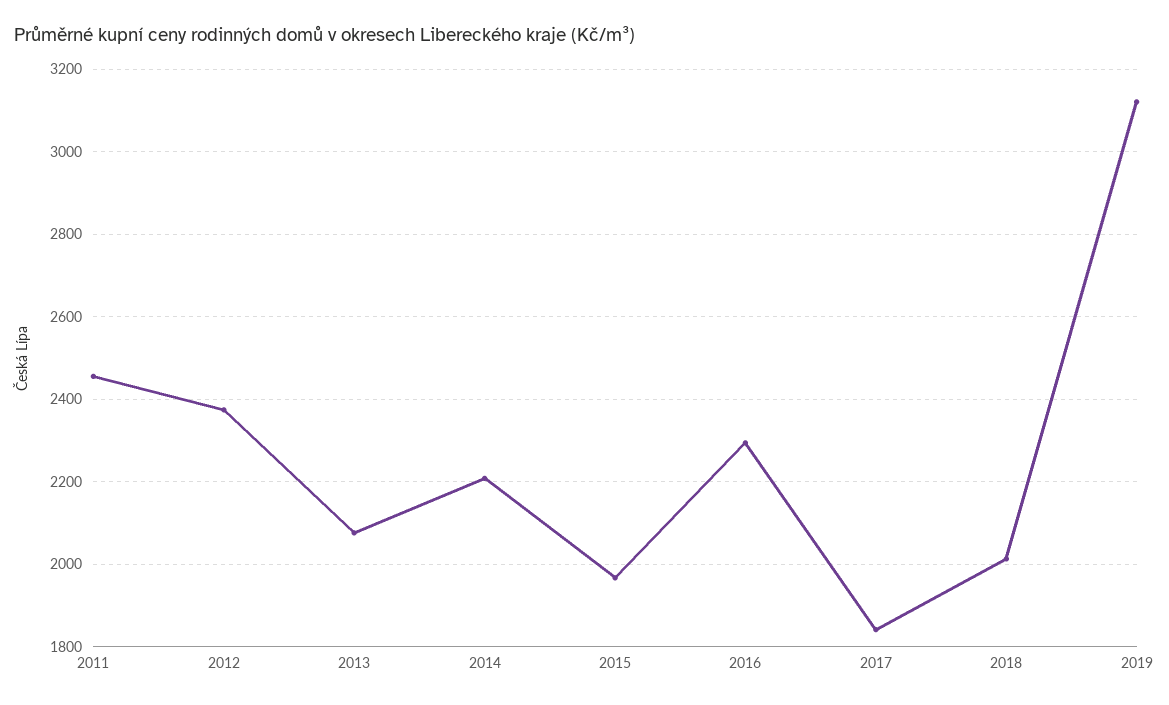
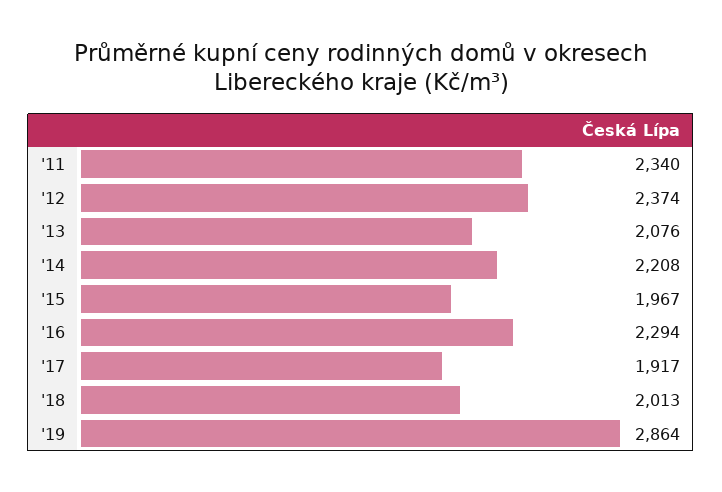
2011: 2460 -> 2340
2017: 1840 -> 1917
2019: 3120 -> 2864

